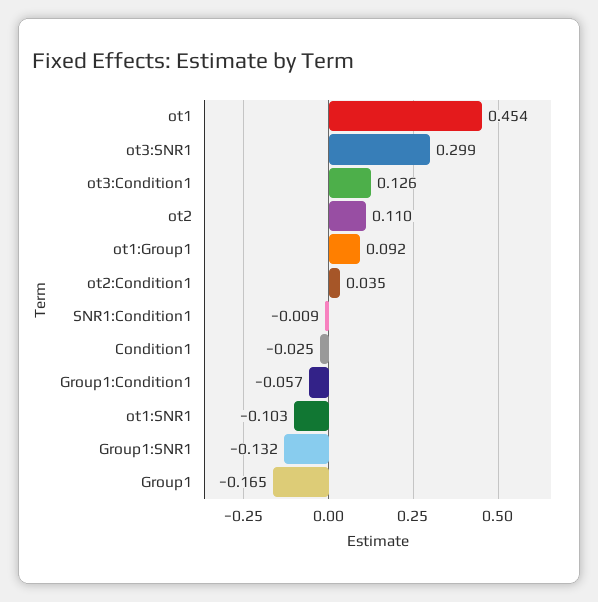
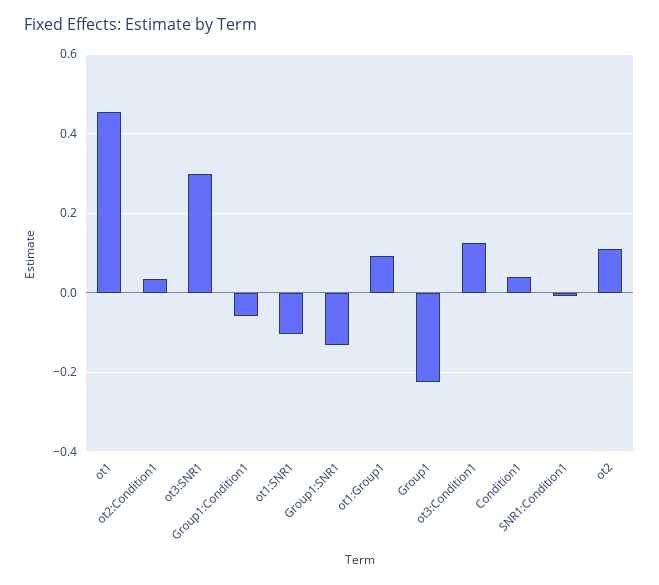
Condition1: -0.025 -> 0.04
Group1: -0.165 -> -0.22

